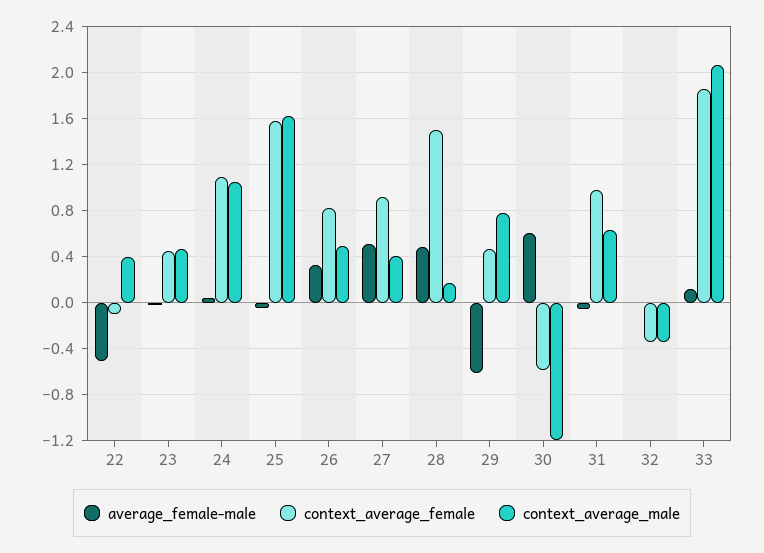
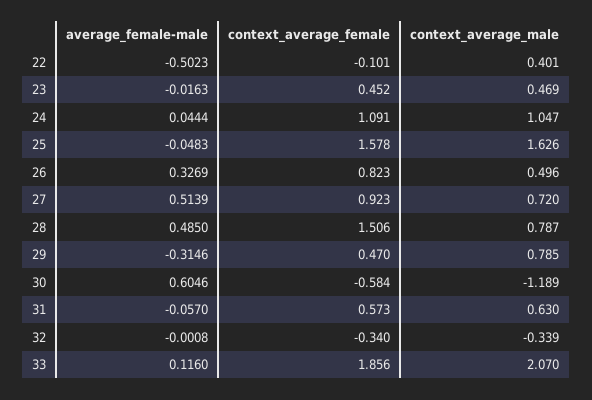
context_average_male, 27: 0.4 -> 0.72
context_average_male, 28: 0.2 -> 0.787
average_female-male, 29: -0.6 -> -0.3146
context_average_female, 31: 1 -> 0.573

